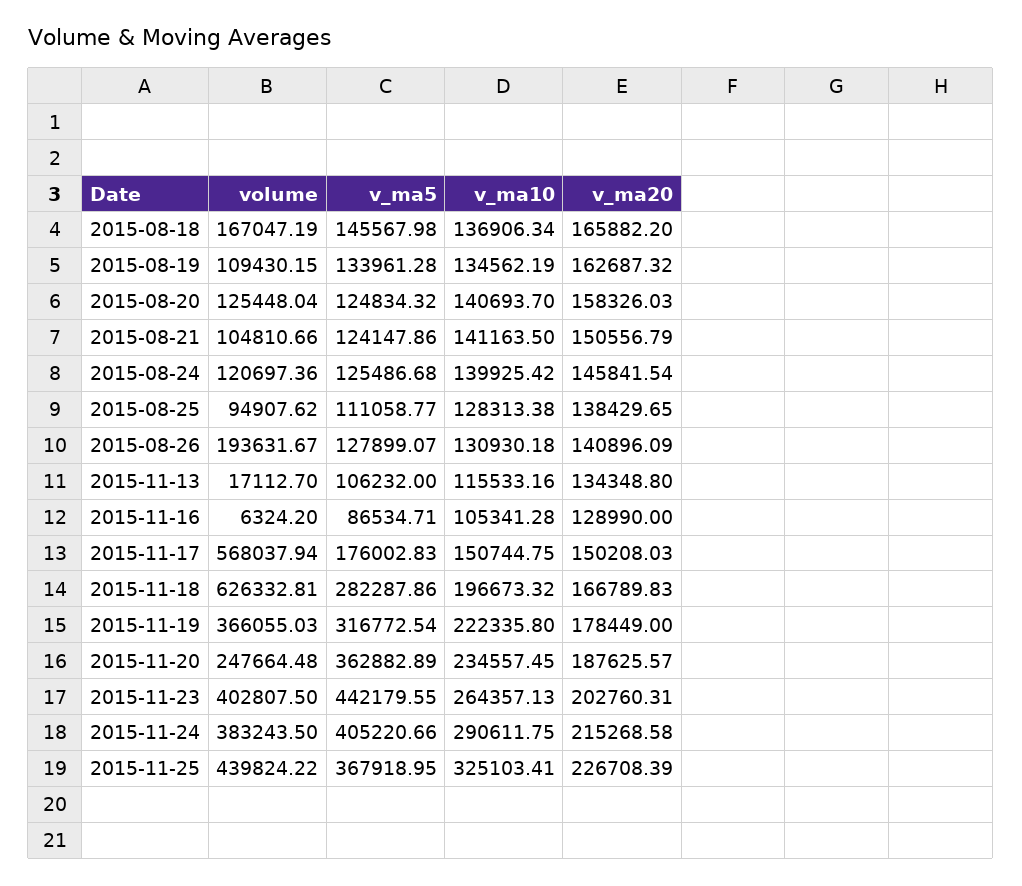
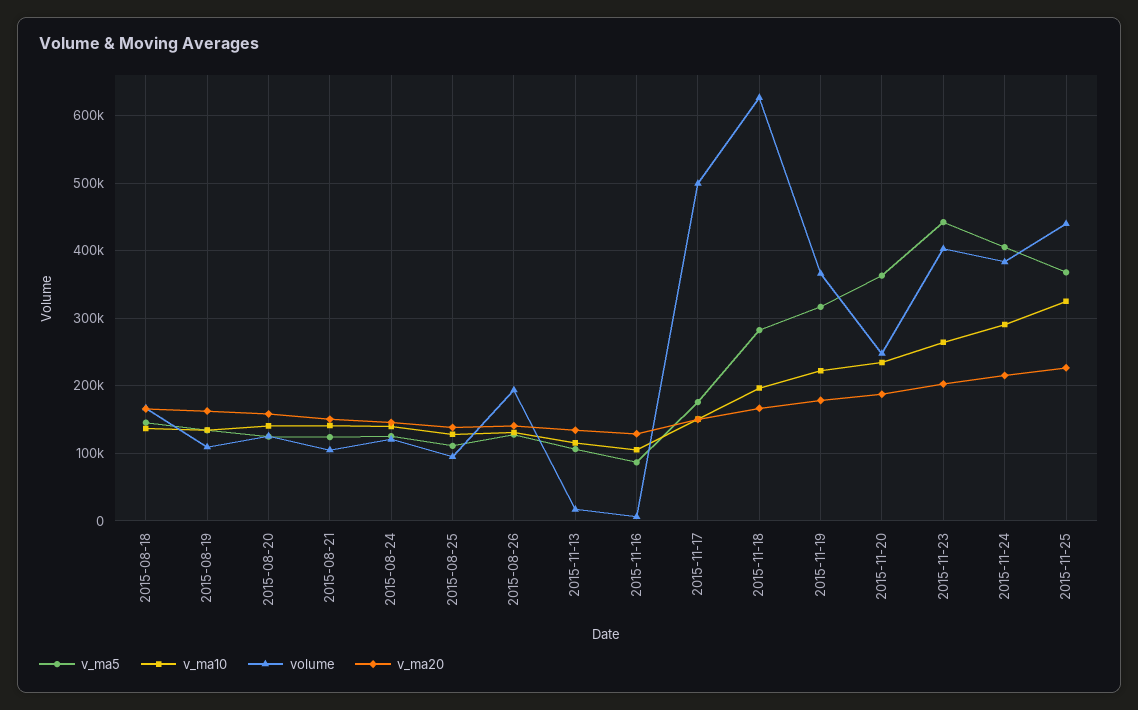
volume, 2015-11-17: 568037.94 -> 500000

